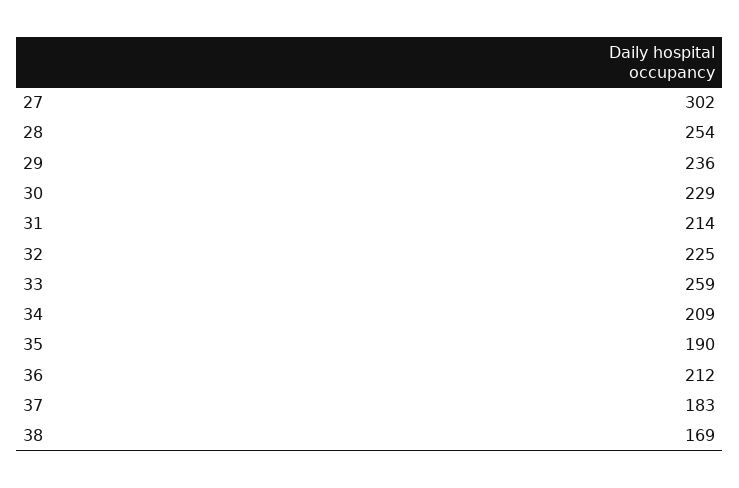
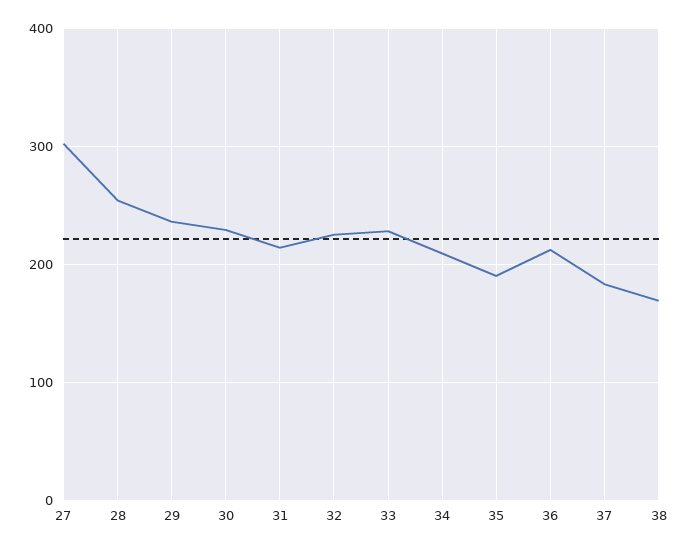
33: 259 -> 230

